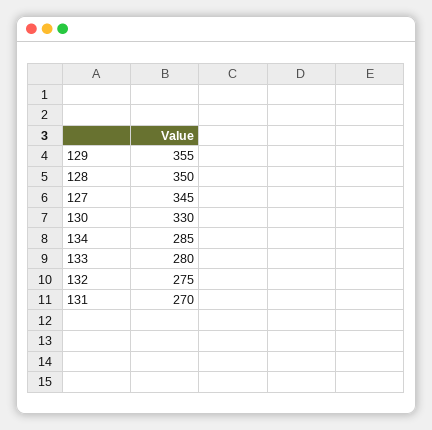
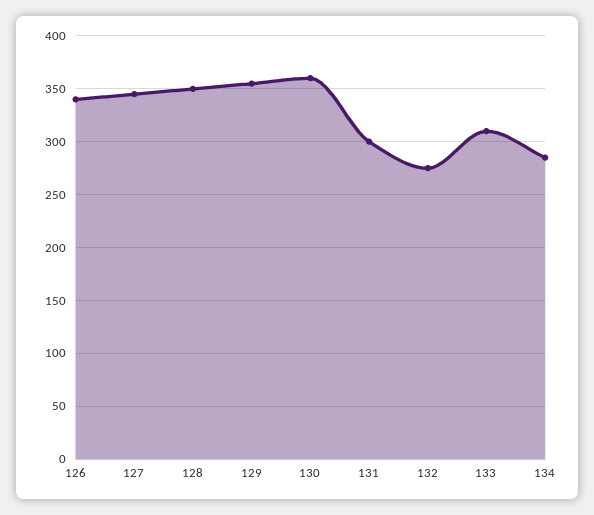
130: 330 -> 360
133: 280 -> 310
131: 270 -> 300
126: none -> 340

